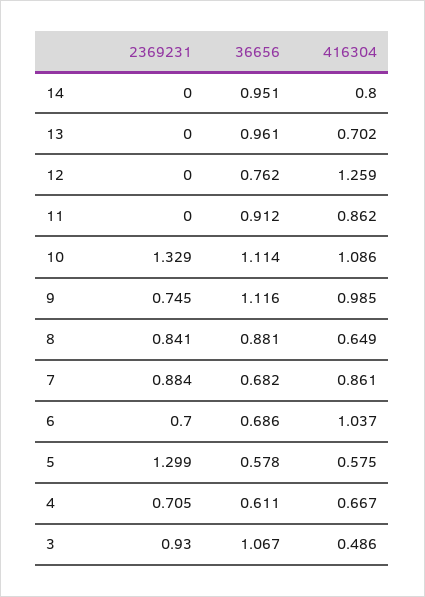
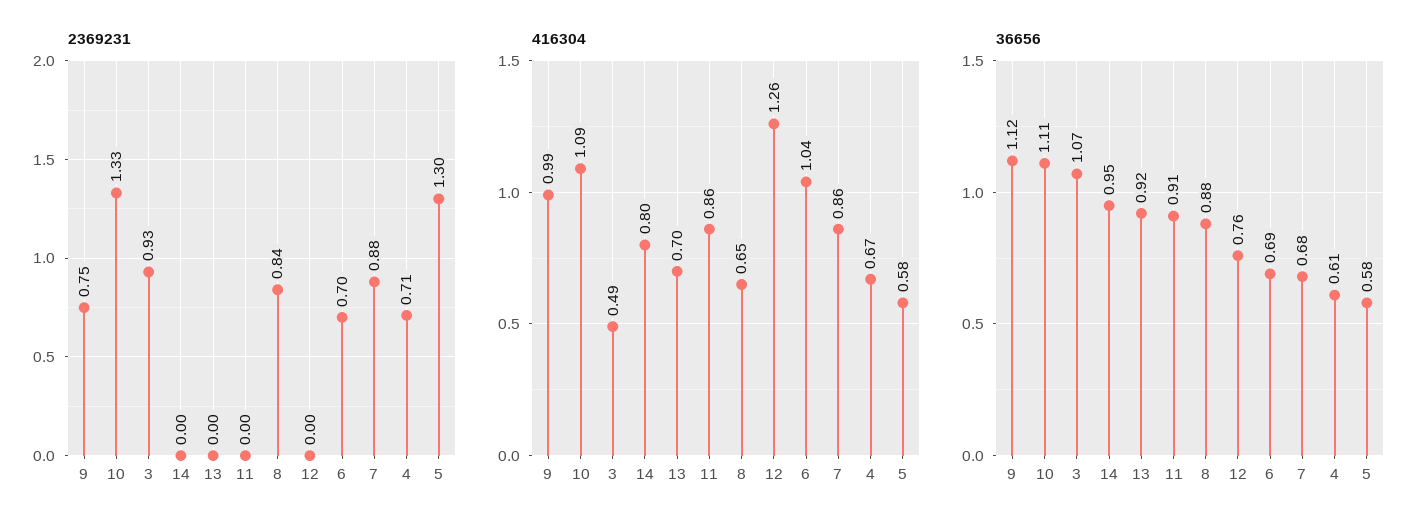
36656, 13: 0.961 -> 0.92

